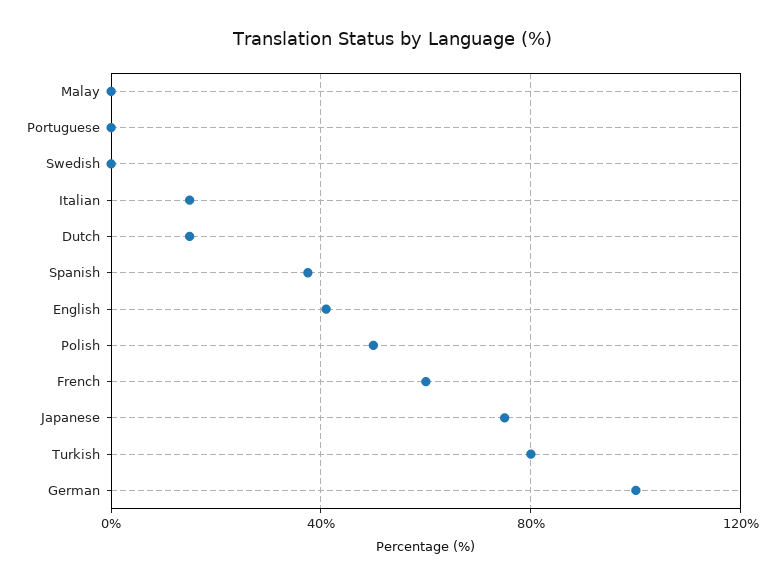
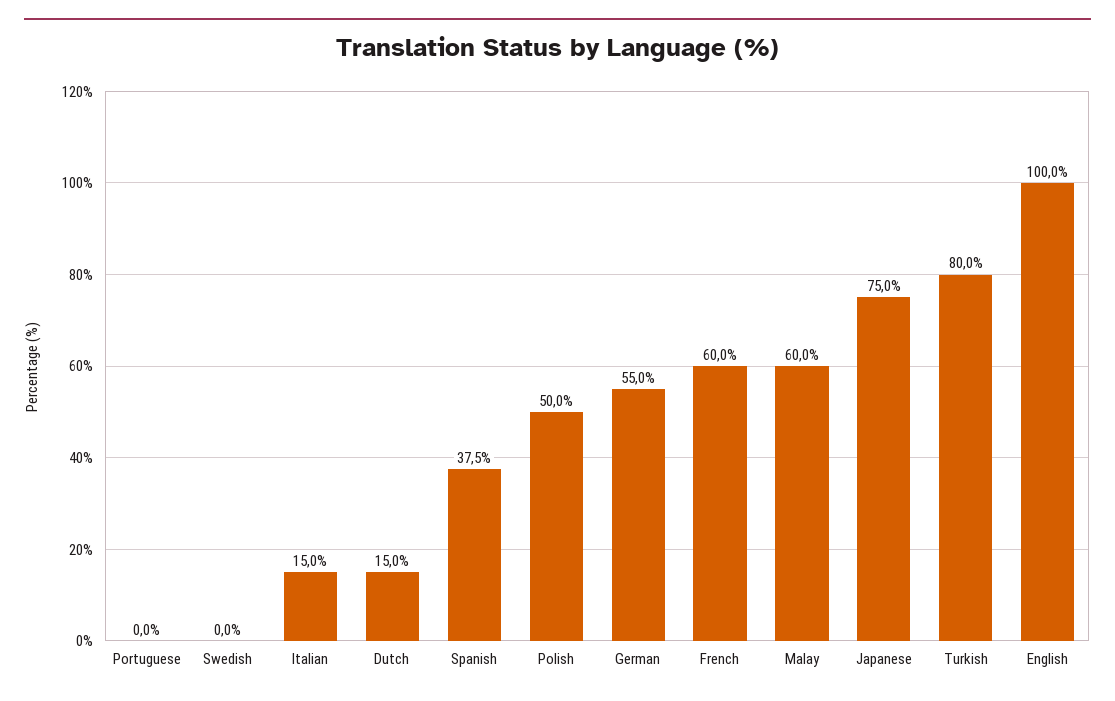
Malay: 0 -> 60
English: 40 -> 100
German: 100 -> 55

